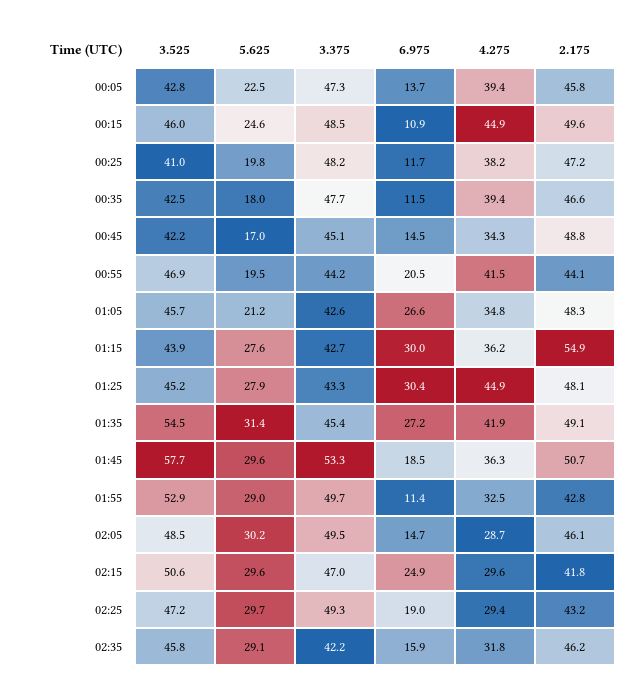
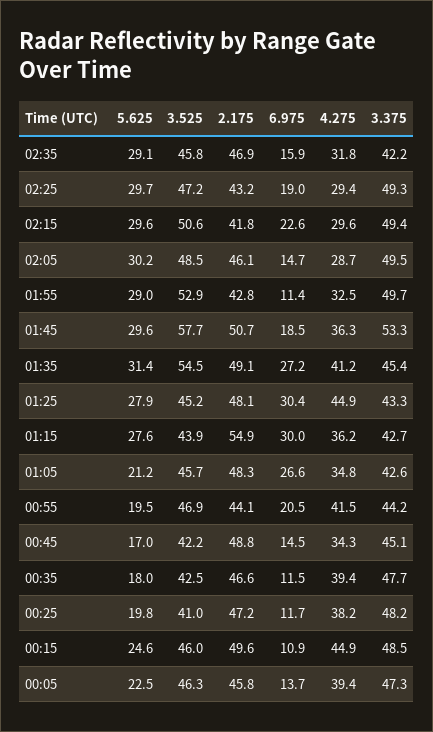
3.525, 00:05: 42.8 -> 46.3
4.275, 01:35: 41.9 -> 41.2
3.375, 02:15: 47 -> 49.4
6.975, 02:15: 24.9 -> 22.6
2.175, 02:35: 46.2 -> 46.9

